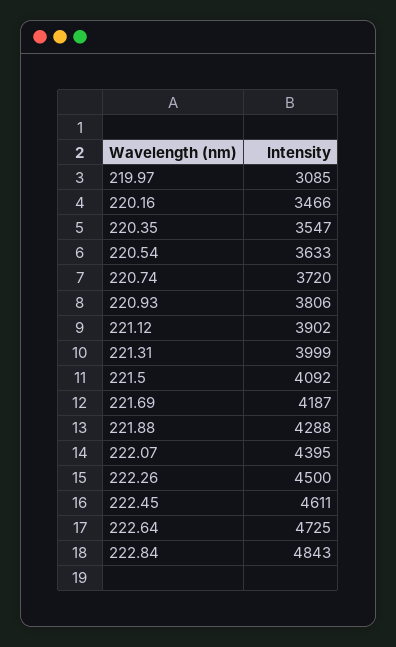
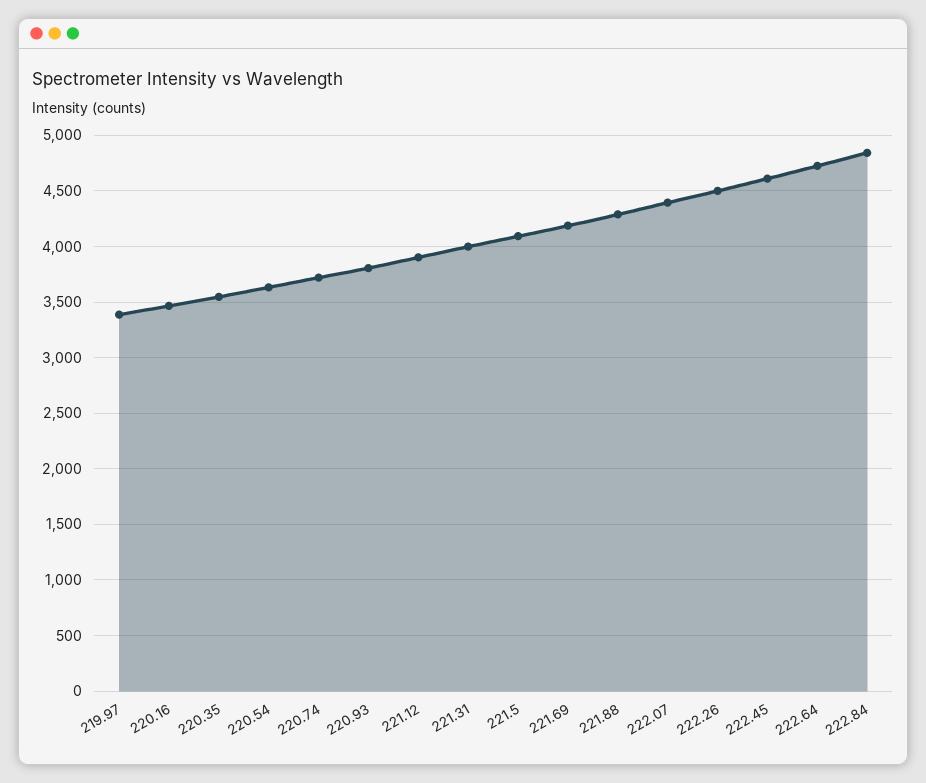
219.97: 3085 -> 3400

